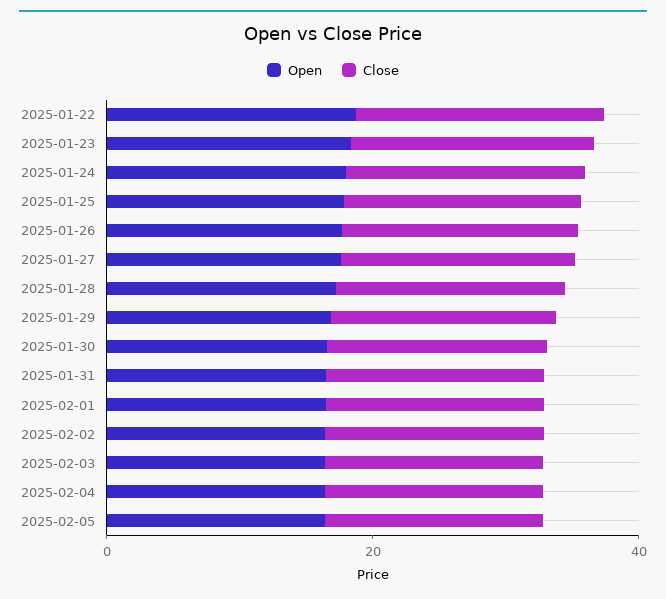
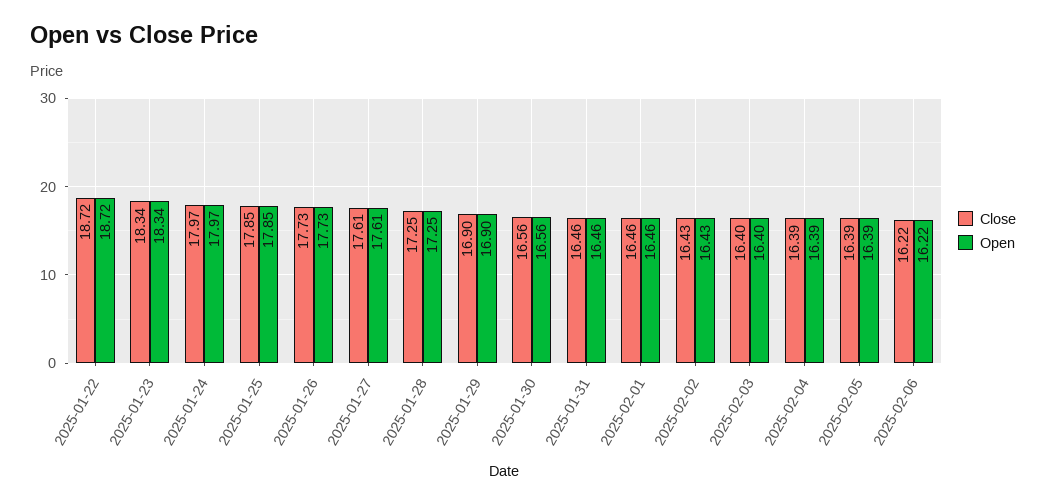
Close, 2025-02-06: none -> 16.22
Open, 2025-02-06: none -> 16.22

